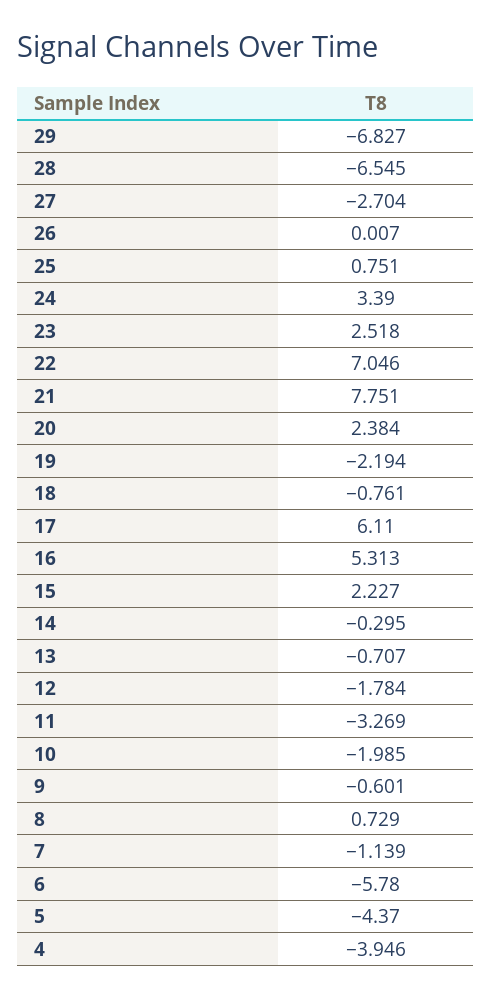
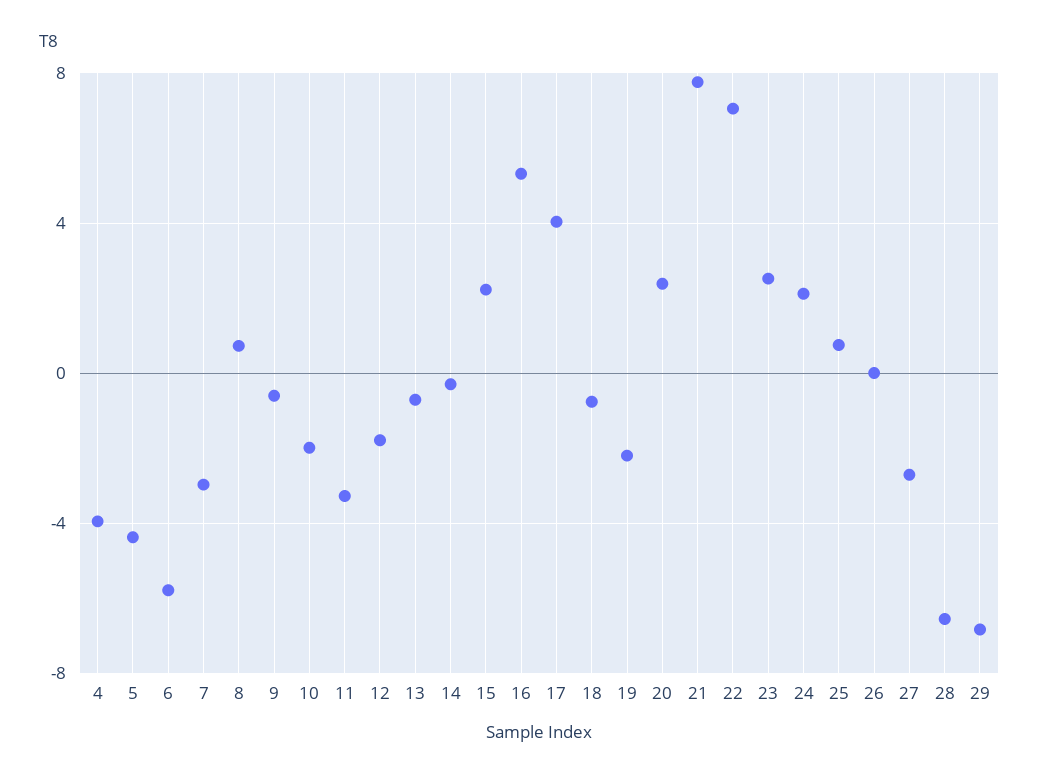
24: 3.39 -> 2
17: 6.11 -> 4
7: -1.139 -> -3

